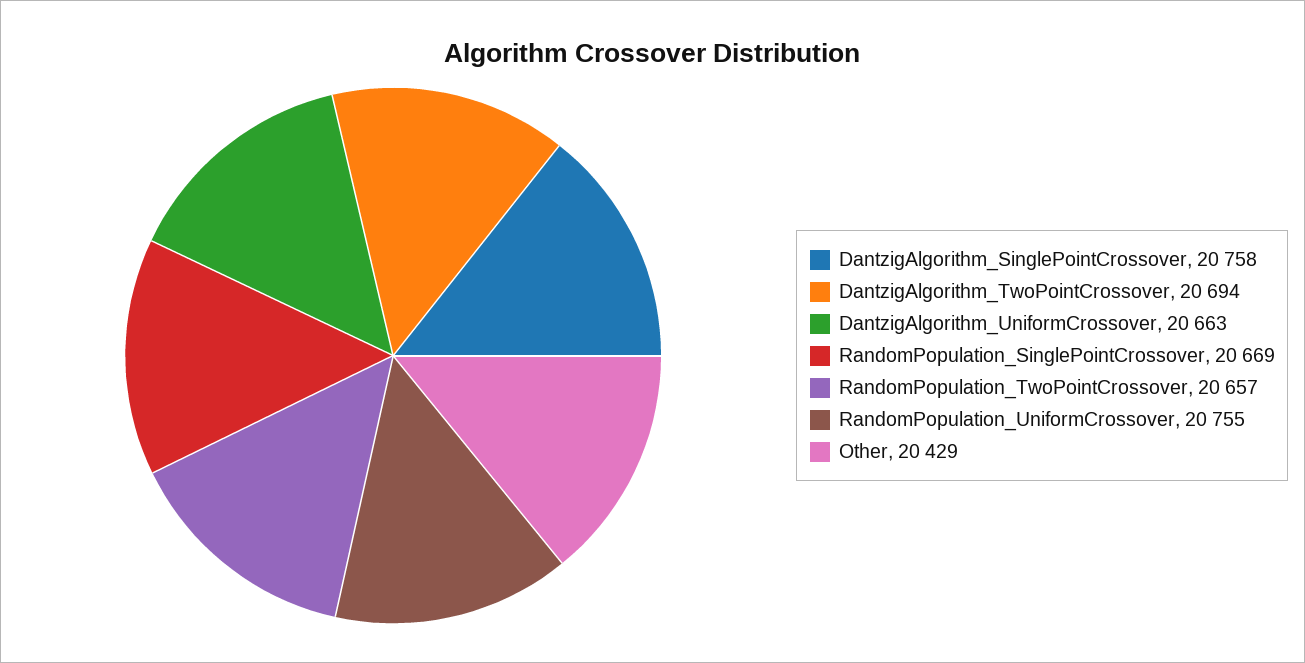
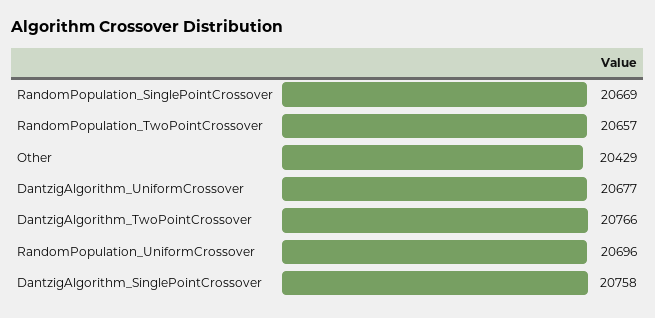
DantzigAlgorithm_TwoPointCrossover: 20694 -> 20766
DantzigAlgorithm_UniformCrossover: 20663 -> 20677
RandomPopulation_UniformCrossover: 20755 -> 20696

